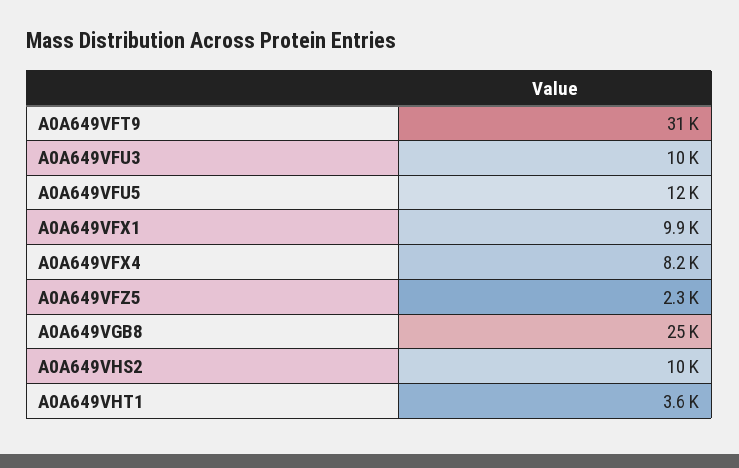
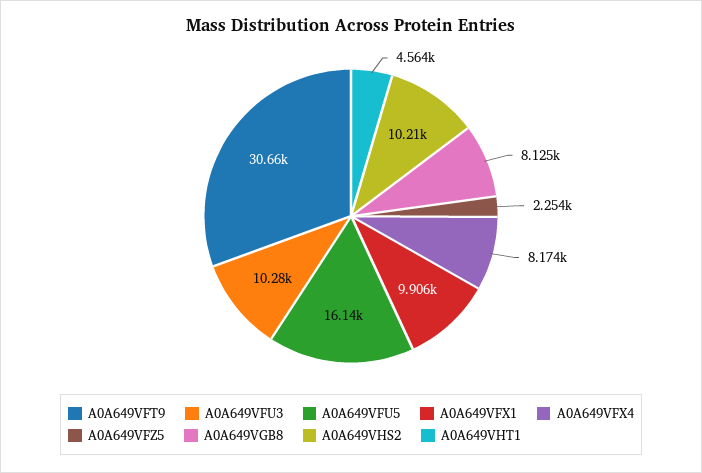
A0A649VFU5: 12000 -> 16140
A0A649VGB8: 25000 -> 8125
A0A649VHT1: 3600 -> 4564

